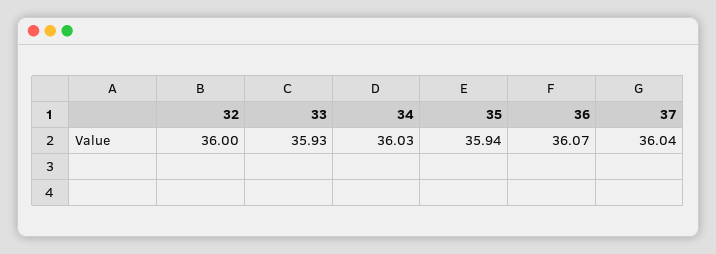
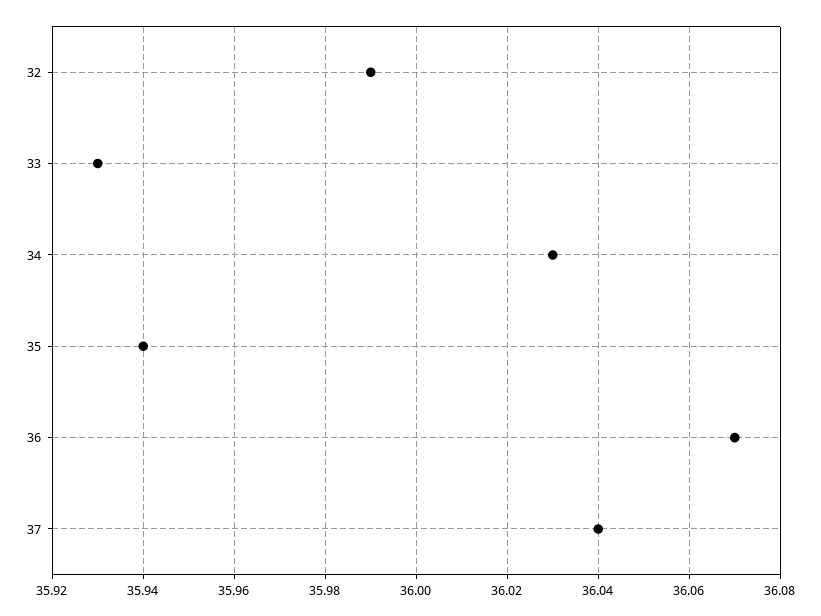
32: 36 -> 35.99

